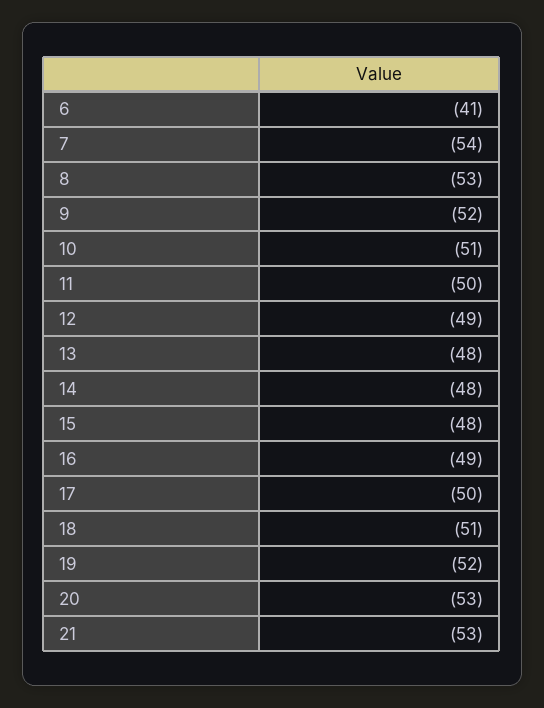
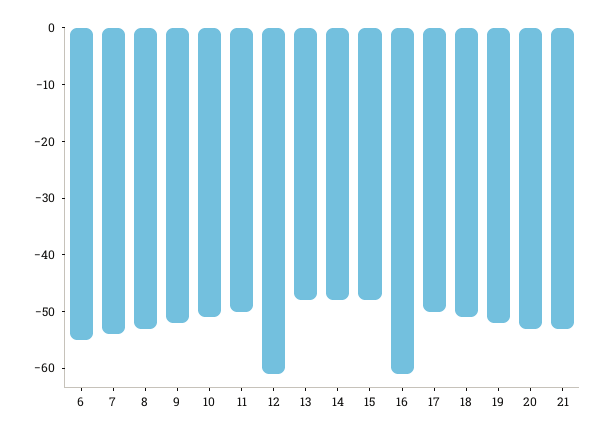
6: -41 -> -55
12: -49 -> -60
16: -49 -> -60

